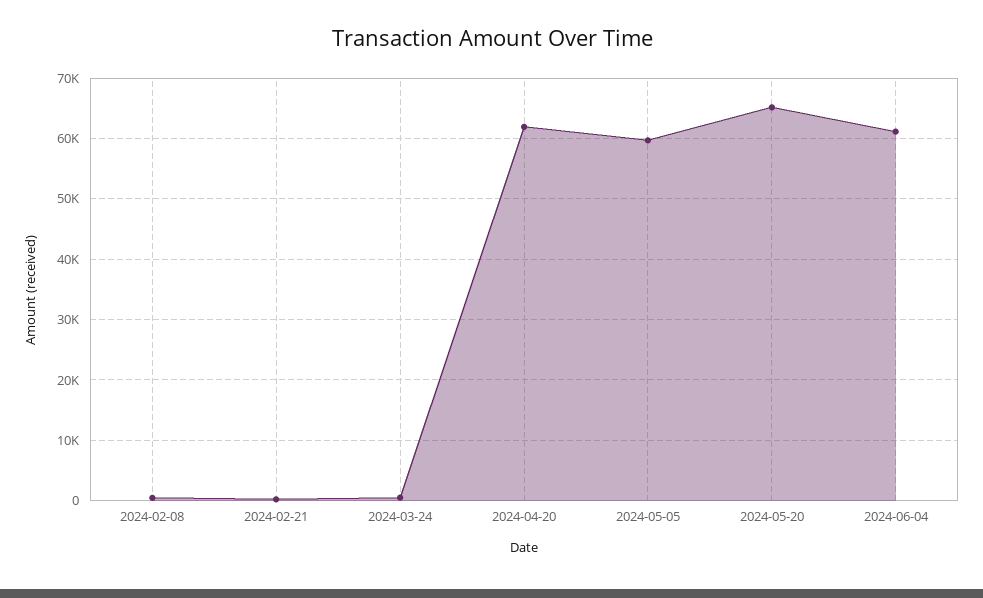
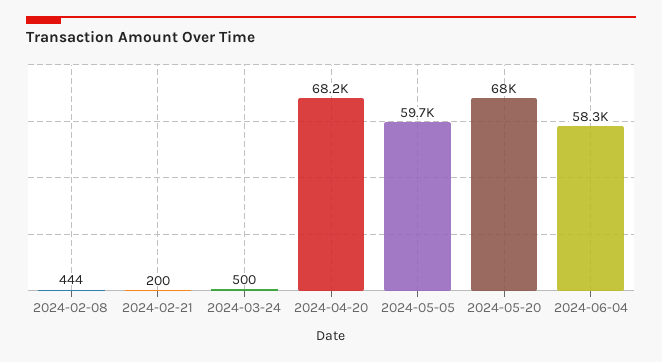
2024-04-20: 62000 -> 68200
2024-05-20: 65000 -> 68000
2024-06-04: 61000 -> 58300

